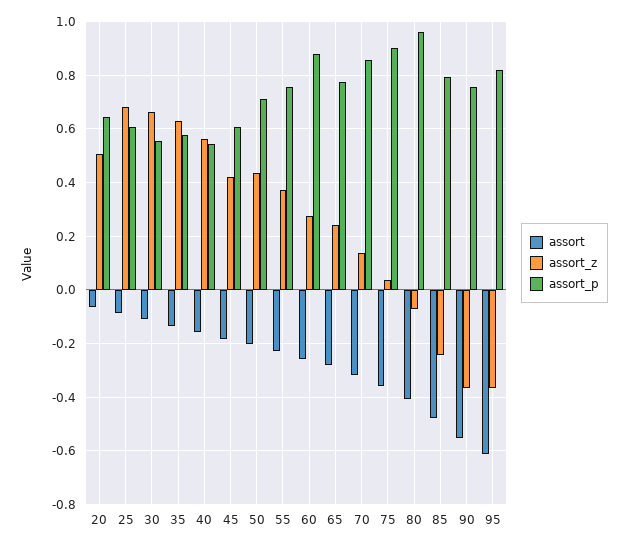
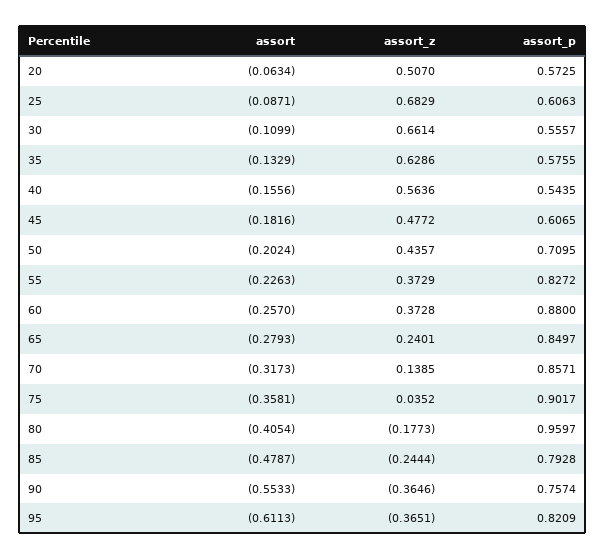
assort_p, 20: 0.65 -> 0.5725
assort_z, 45: 0.425 -> 0.4772
assort_p, 55: 0.75 -> 0.8272
assort_z, 60: 0.275 -> 0.3728
assort_p, 65: 0.775 -> 0.8497
assort_z, 80: -0.075 -> -0.1773

